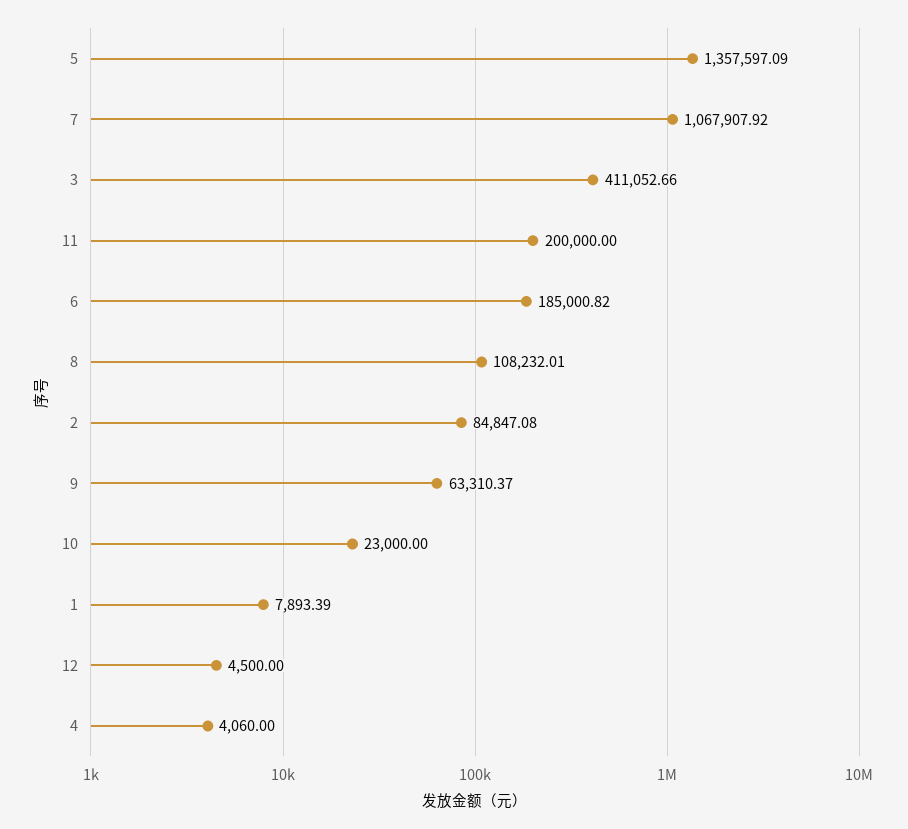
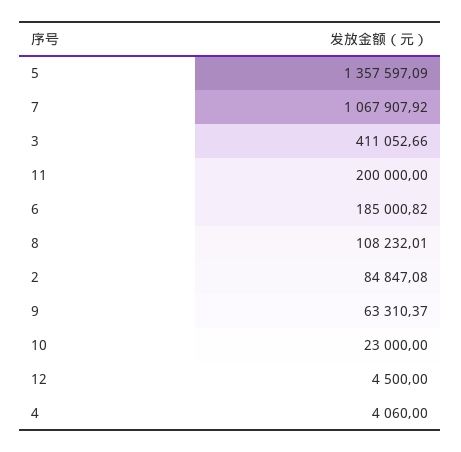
1: 7893.39 -> none

